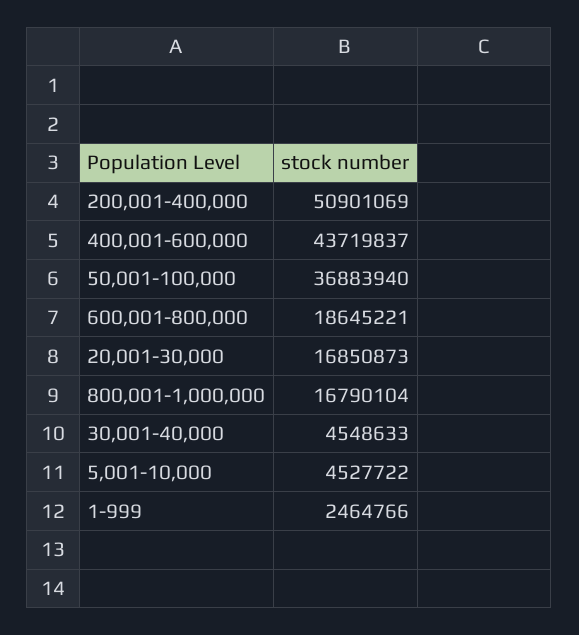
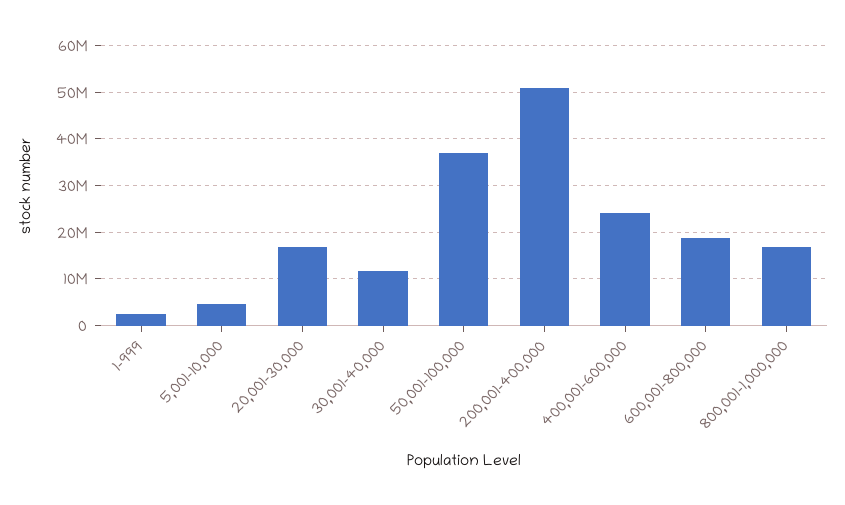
400,001-600,000: 43719837 -> 24000000
30,001-40,000: 4548633 -> 12000000

